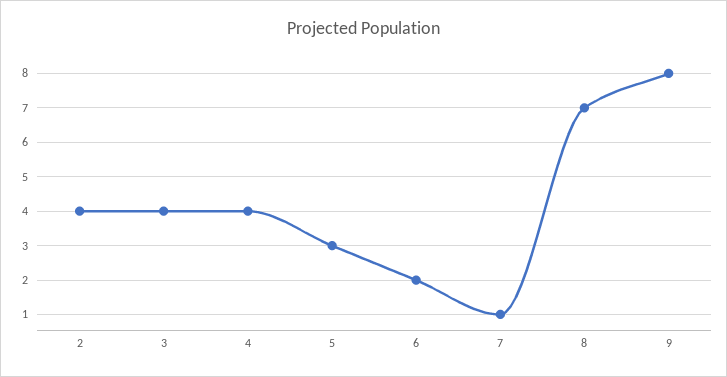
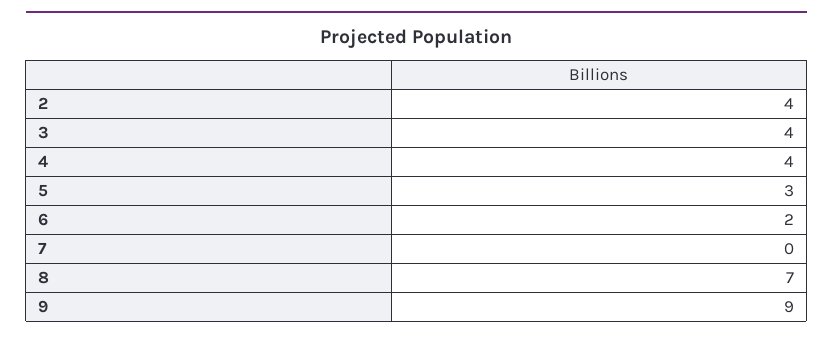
7: 1 -> 0
9: 8 -> 9

